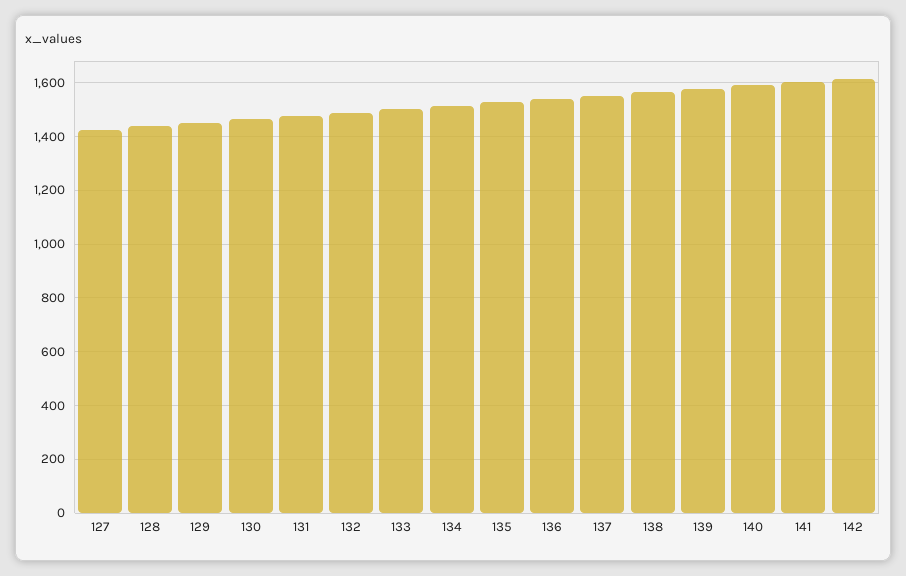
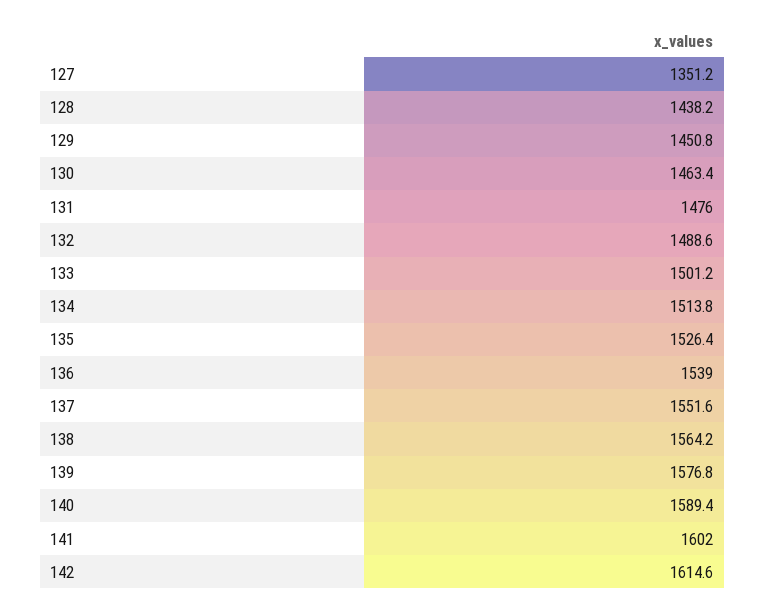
127: 1425 -> 1351.2

